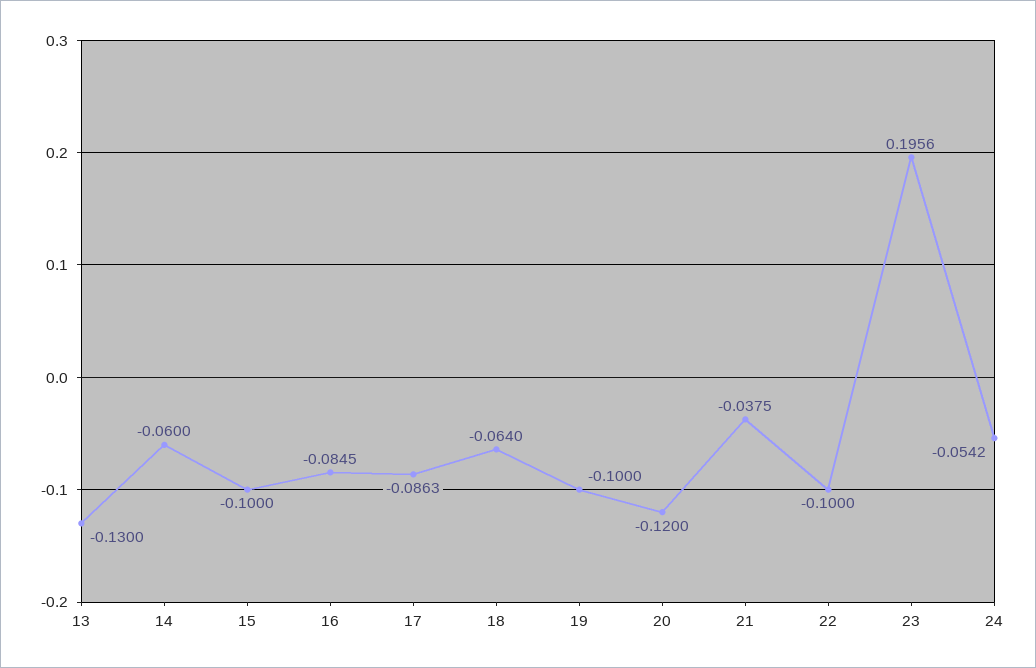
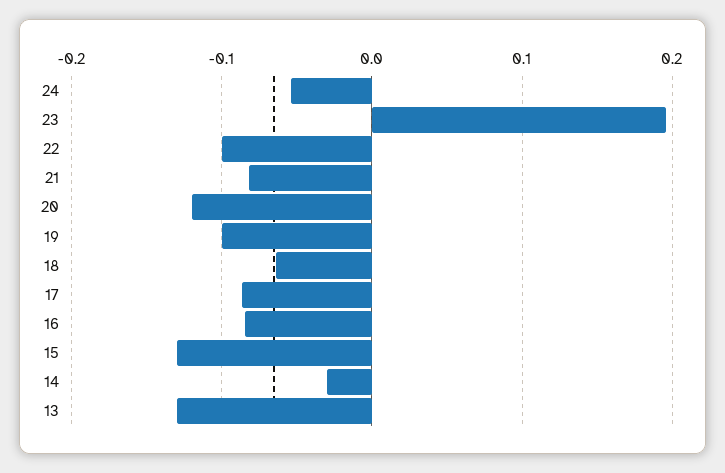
14: -0.06 -> -0.03
15: -0.1 -> -0.13
21: -0.0375 -> -0.08

